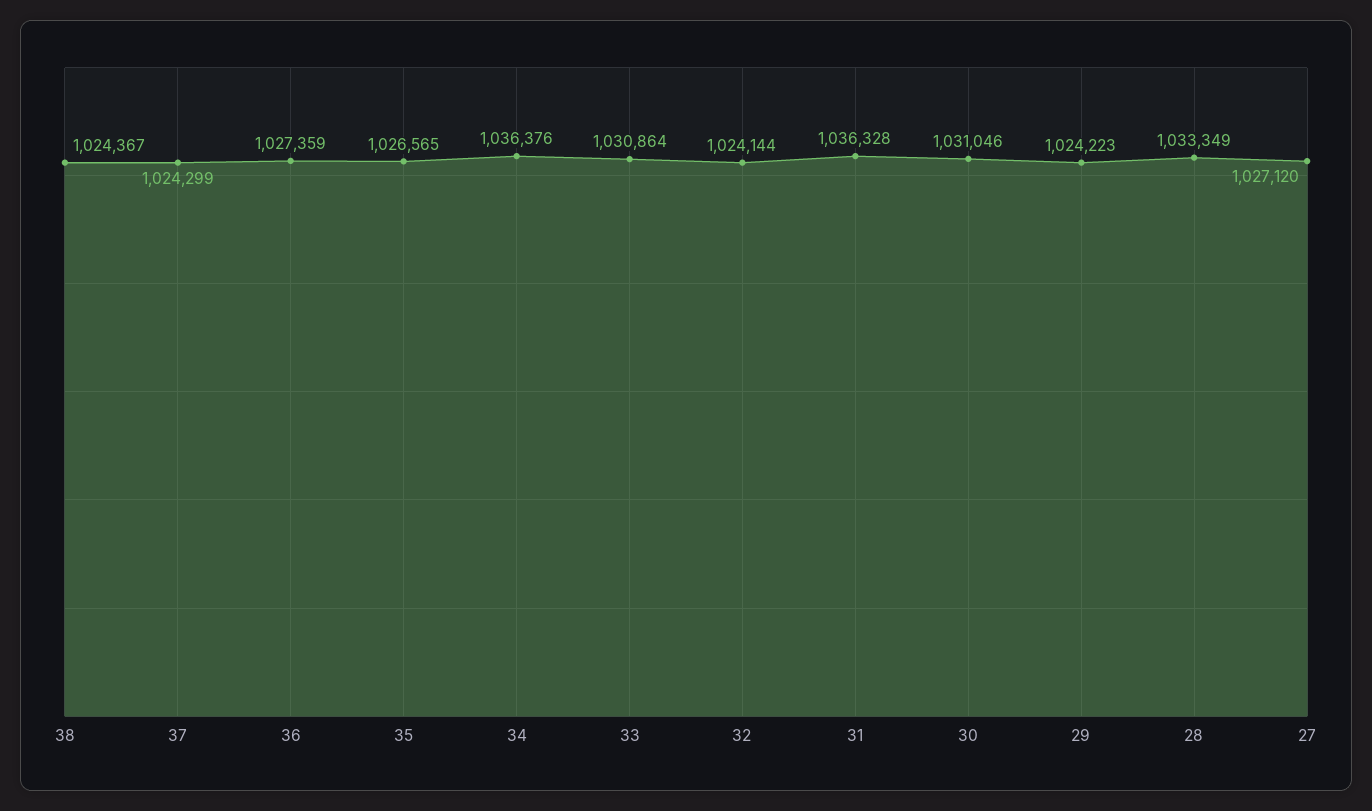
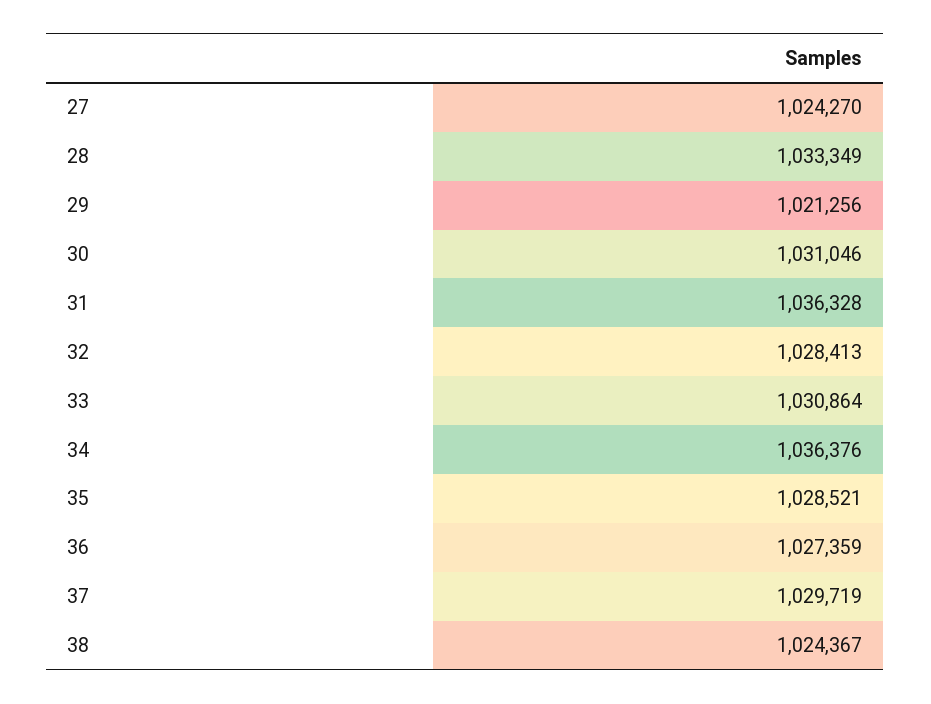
37: 1024299 -> 1029719
35: 1026565 -> 1028521
32: 1024144 -> 1028413
29: 1024223 -> 1021256
27: 1027120 -> 1024270

